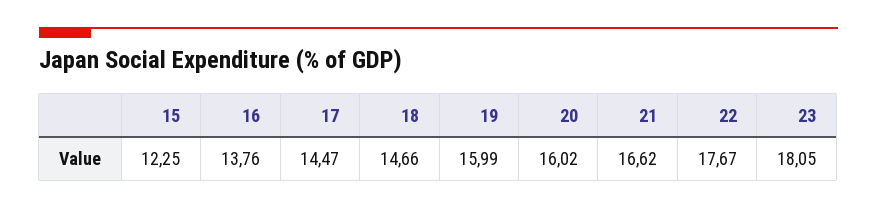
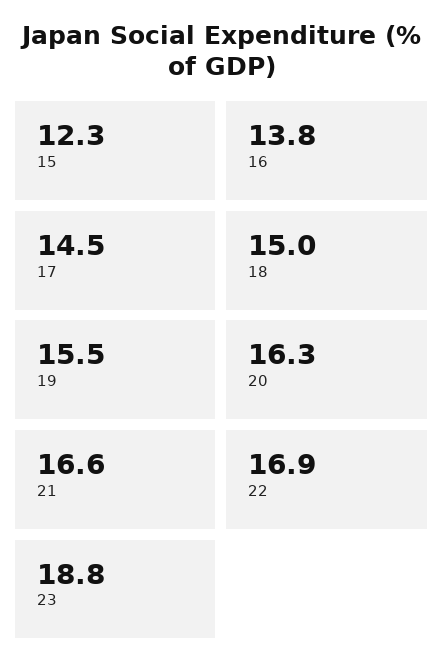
18: 14.66 -> 15
19: 15.99 -> 15.5
20: 16.02 -> 16.3
22: 17.67 -> 16.9
23: 18.05 -> 18.8

